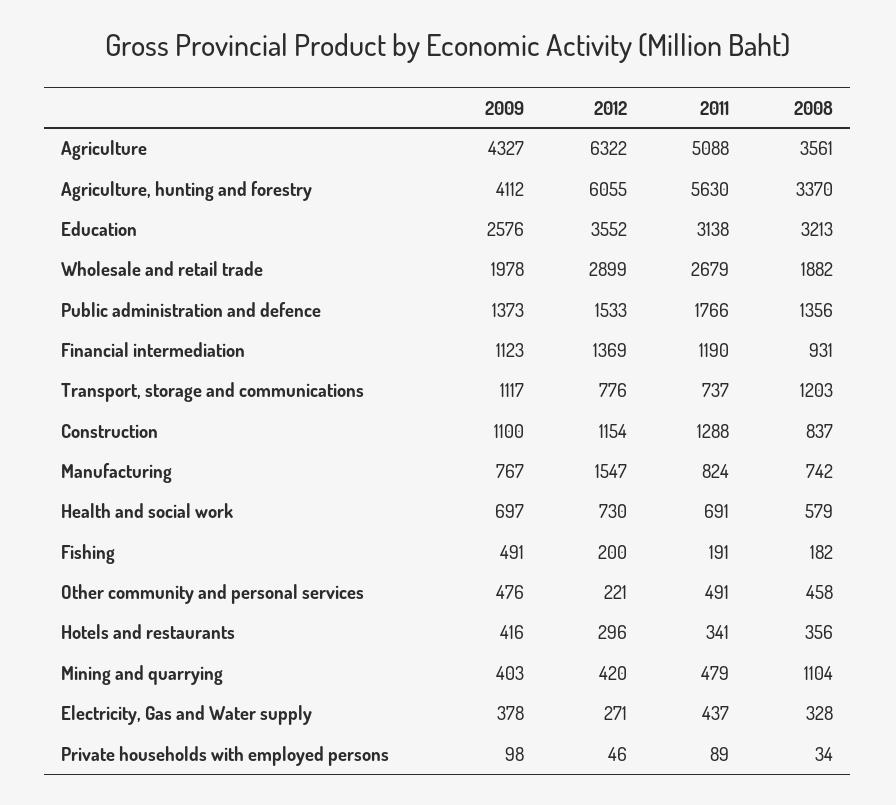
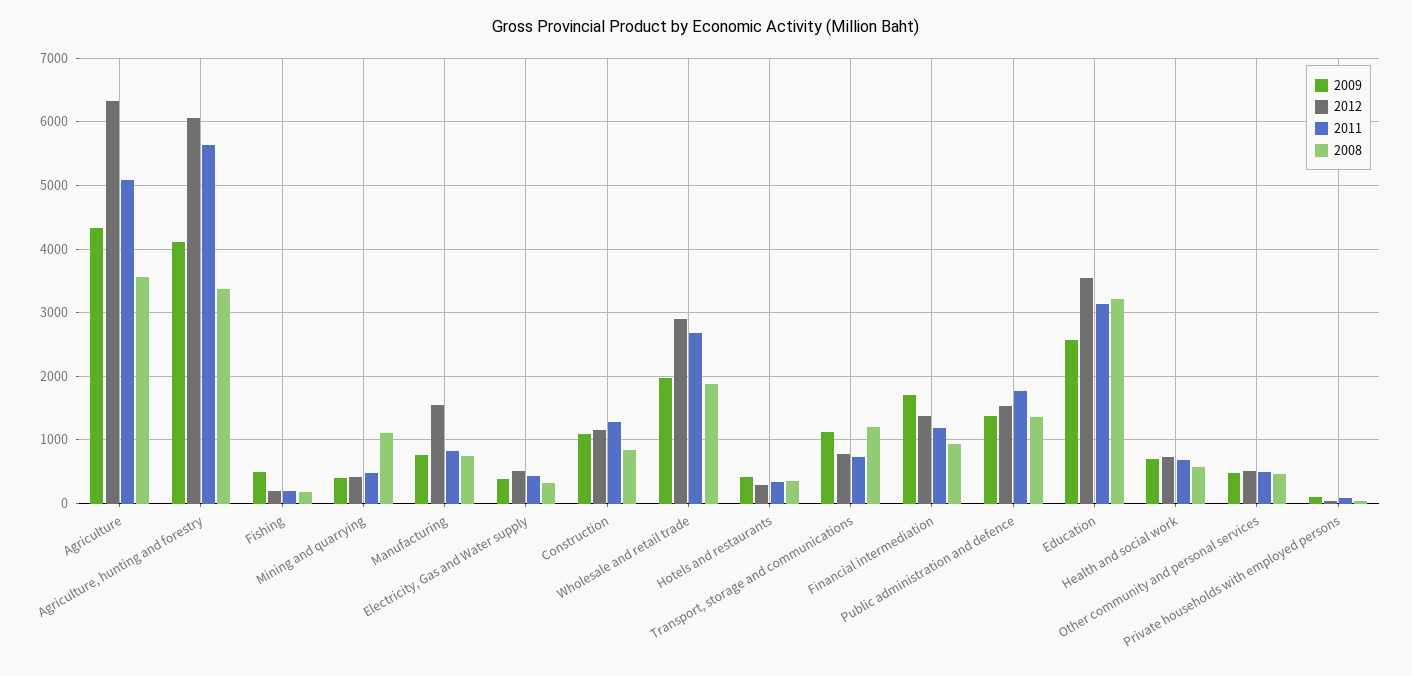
2009, Financial intermediation: 1123 -> 1700
2012, Other community and personal services: 221 -> 500
2012, Electricity, Gas and Water supply: 271 -> 500

